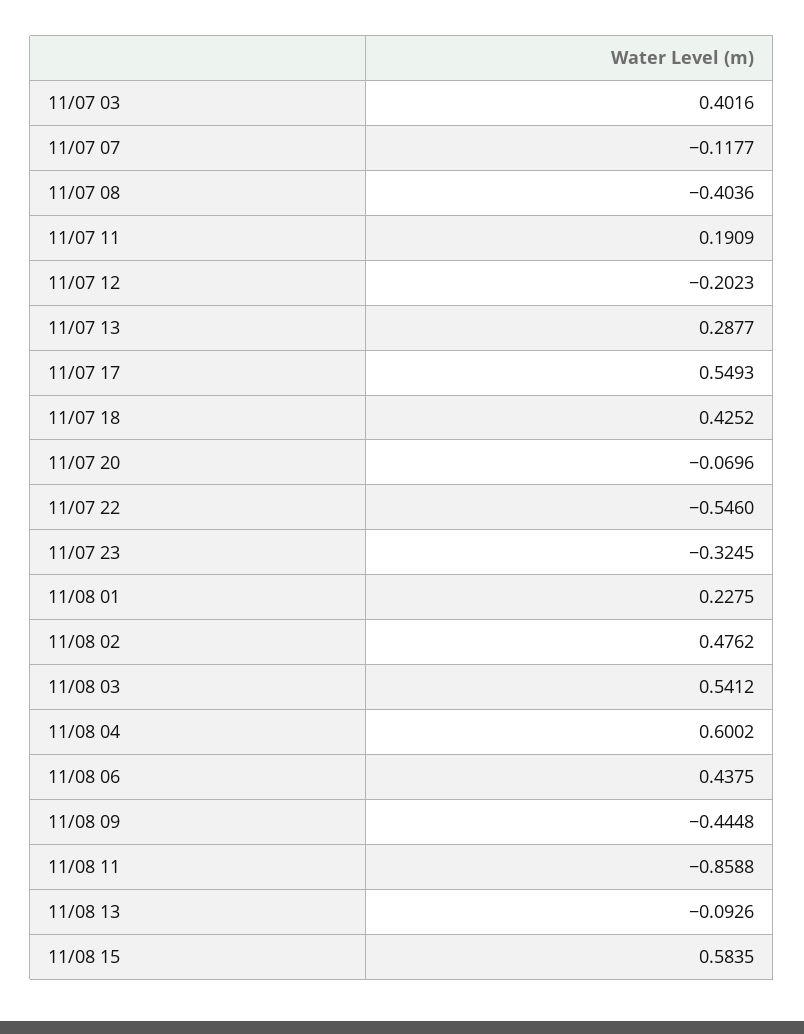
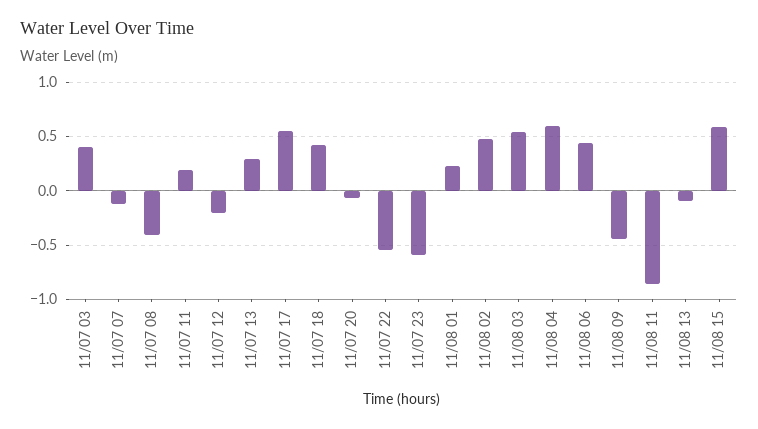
11/07 23: -0.3245 -> -0.6

